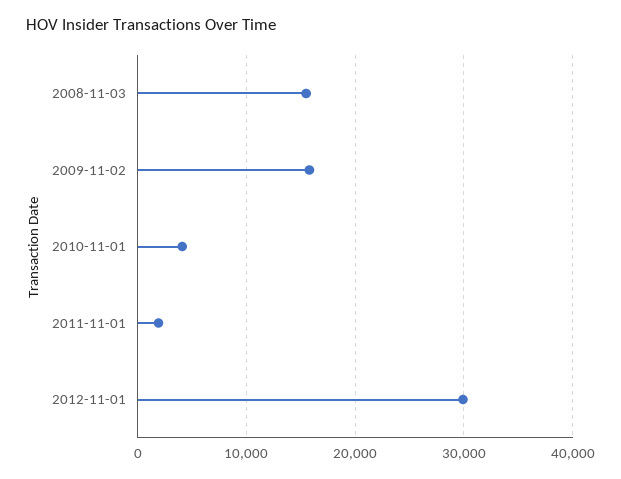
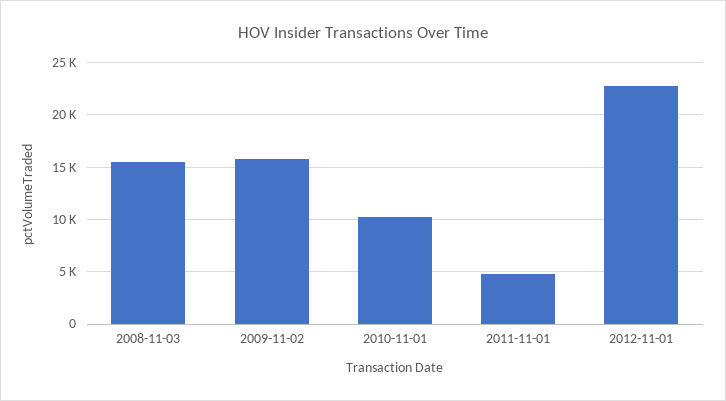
2010-11-01: 4000 -> 10000
2011-11-01: 2000 -> 5000
2012-11-01: 30000 -> 23000

